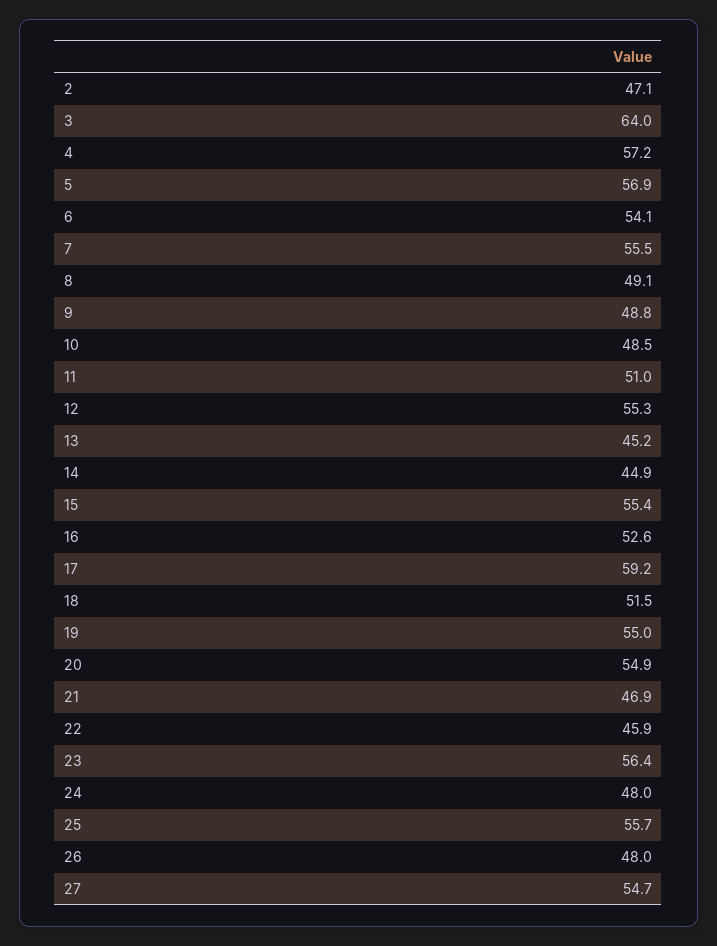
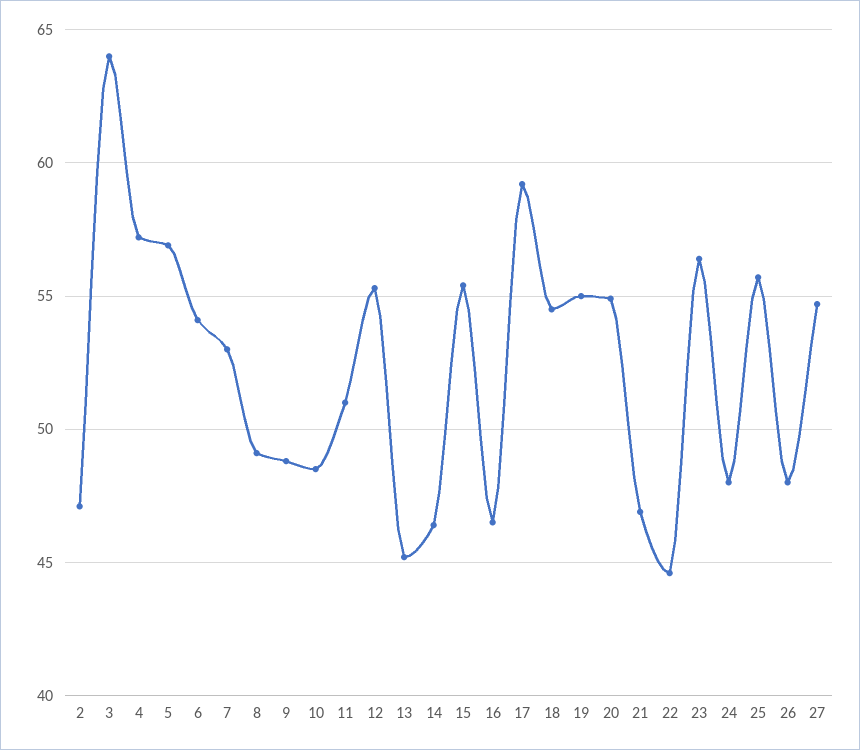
7: 55.5 -> 53
14: 44.9 -> 46.5
16: 52.6 -> 46.5
18: 51.5 -> 54.5
22: 45.9 -> 44.5

